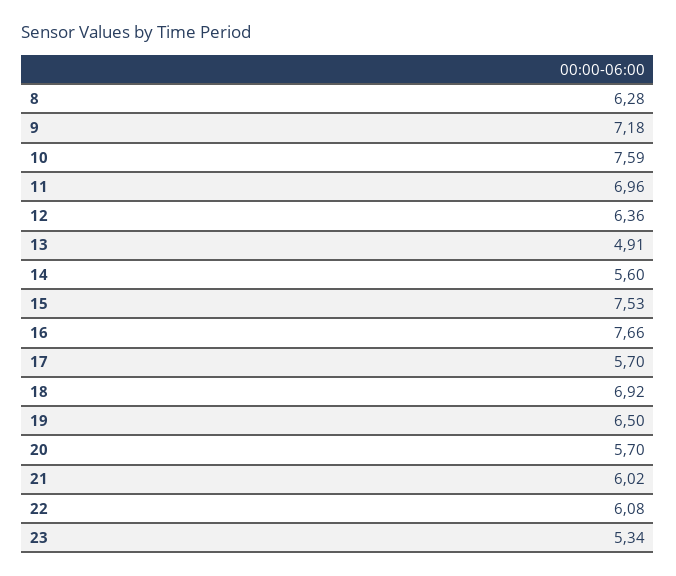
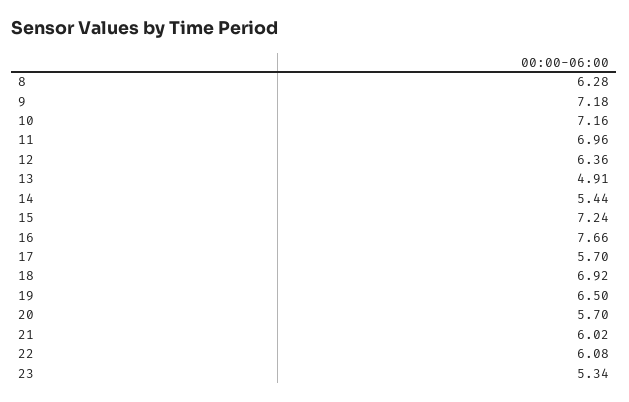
10: 7.59 -> 7.16
14: 5.6 -> 5.44
15: 7.53 -> 7.24

